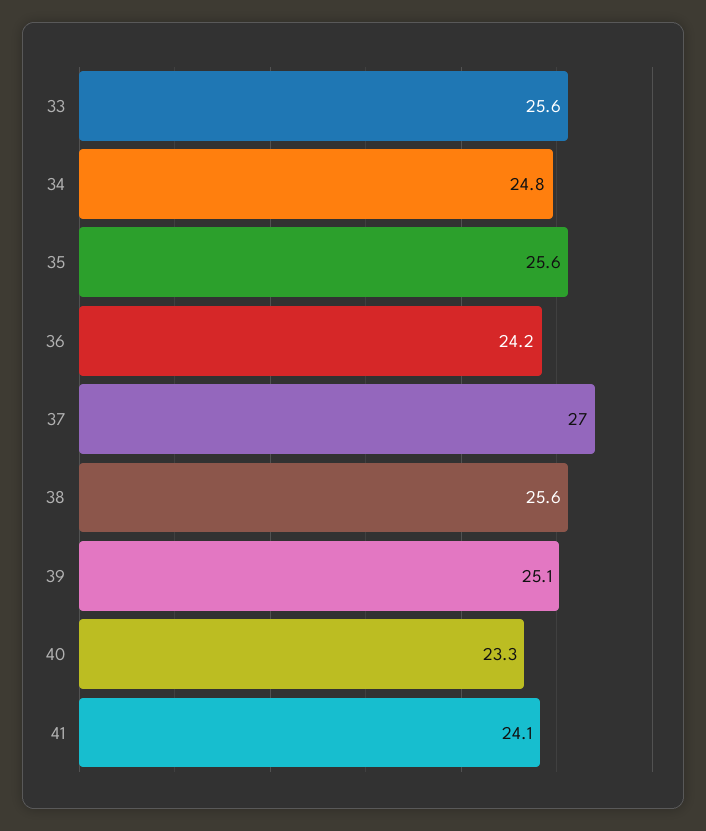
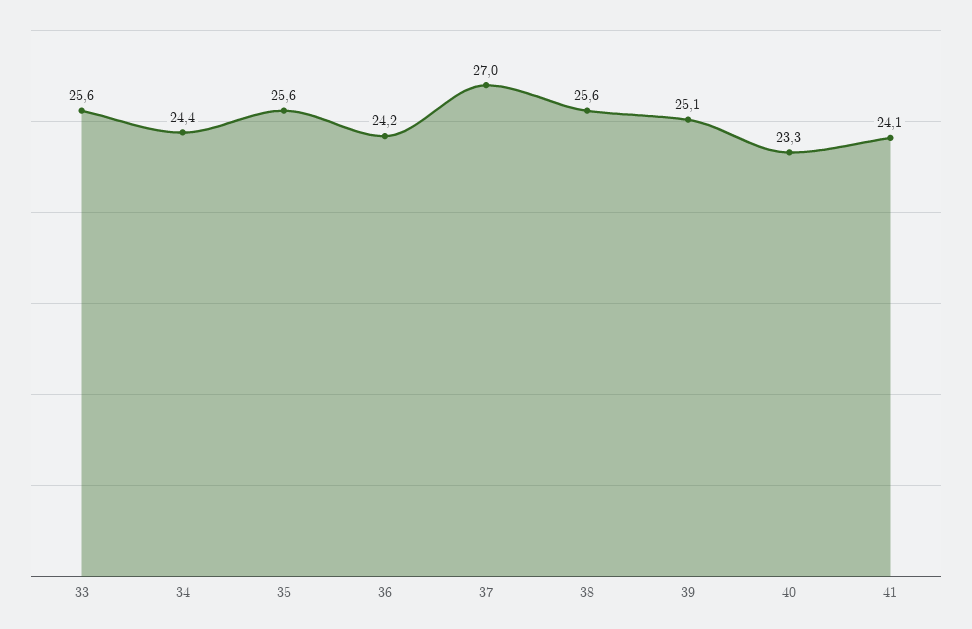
34: 24.8 -> 24.4

